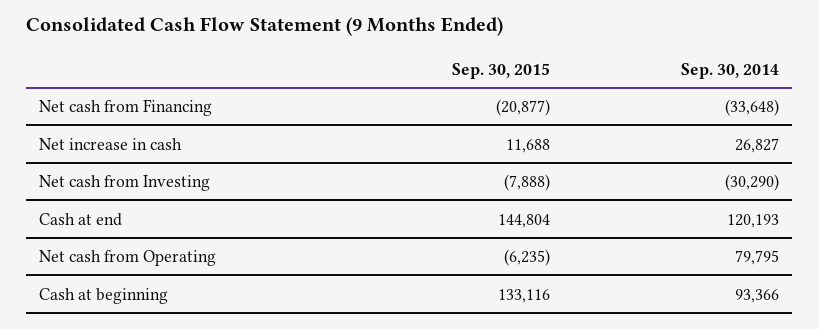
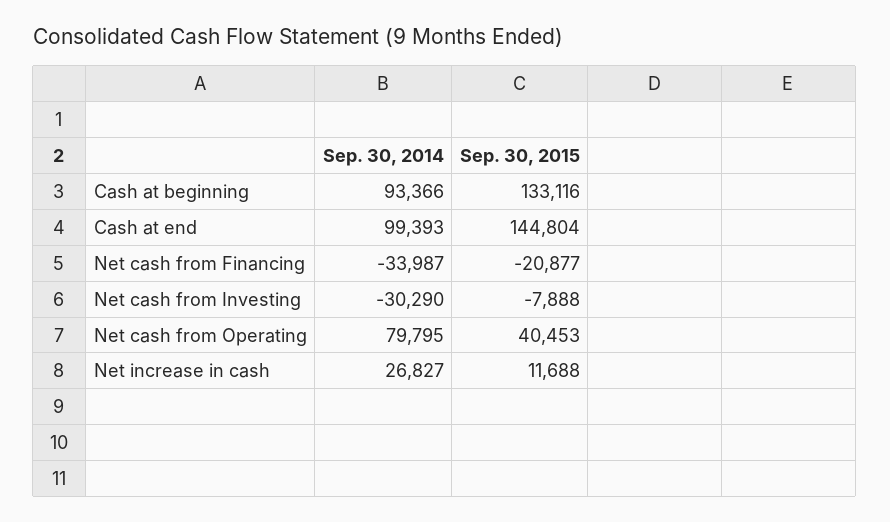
Sep. 30, 2014, Net cash from Financing: -33648 -> -33987
Sep. 30, 2014, Cash at end: 120193 -> 99393
Sep. 30, 2015, Net cash from Operating: -6235 -> 40453

